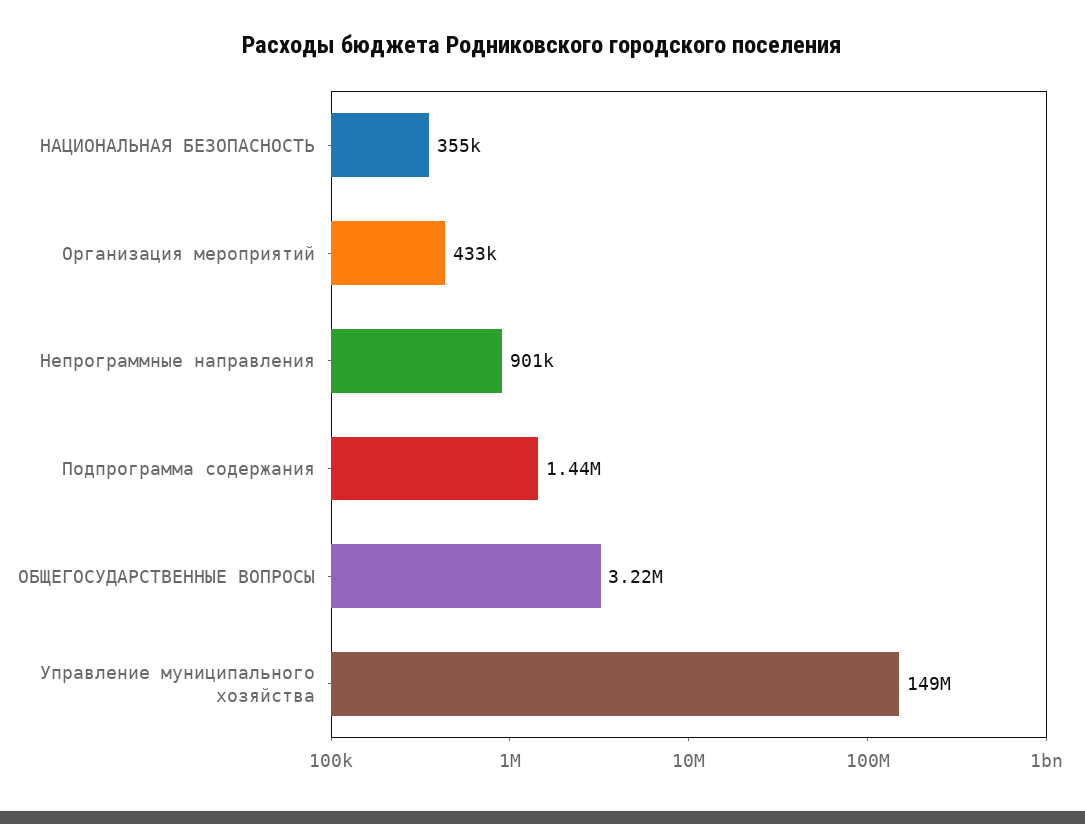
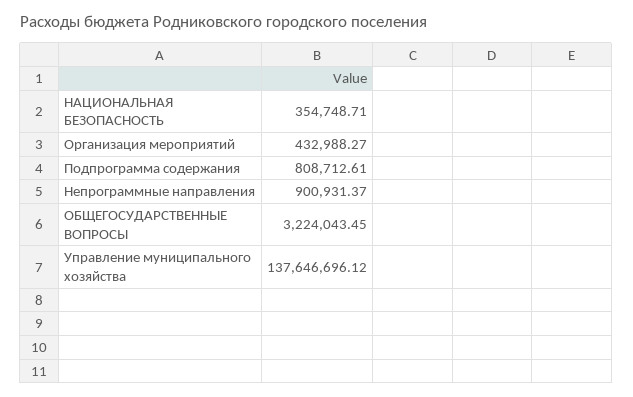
Подпрограмма содержания: 1440000 -> 808712.61
Управление муниципального хозяйства: 149000000 -> 137646696.12

